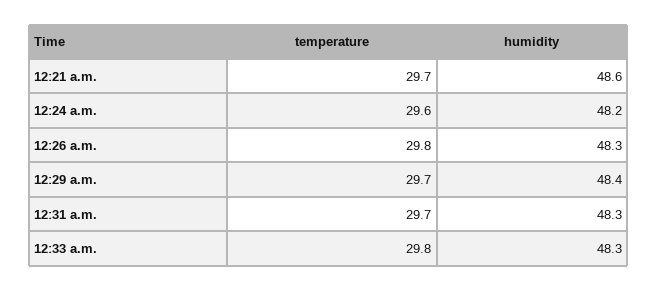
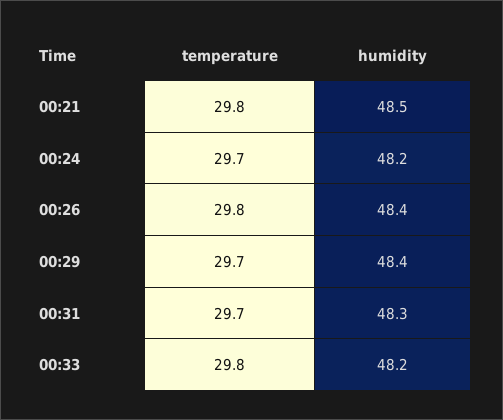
temperature, 12:21 a.m.: 29.7 -> 29.8
humidity, 12:21 a.m.: 48.6 -> 48.5
temperature, 12:24 a.m.: 29.6 -> 29.7
humidity, 12:26 a.m.: 48.3 -> 48.4
humidity, 12:33 a.m.: 48.3 -> 48.2

